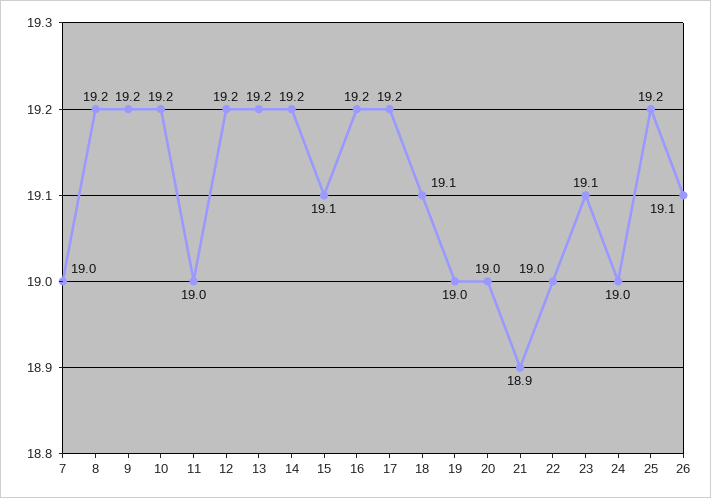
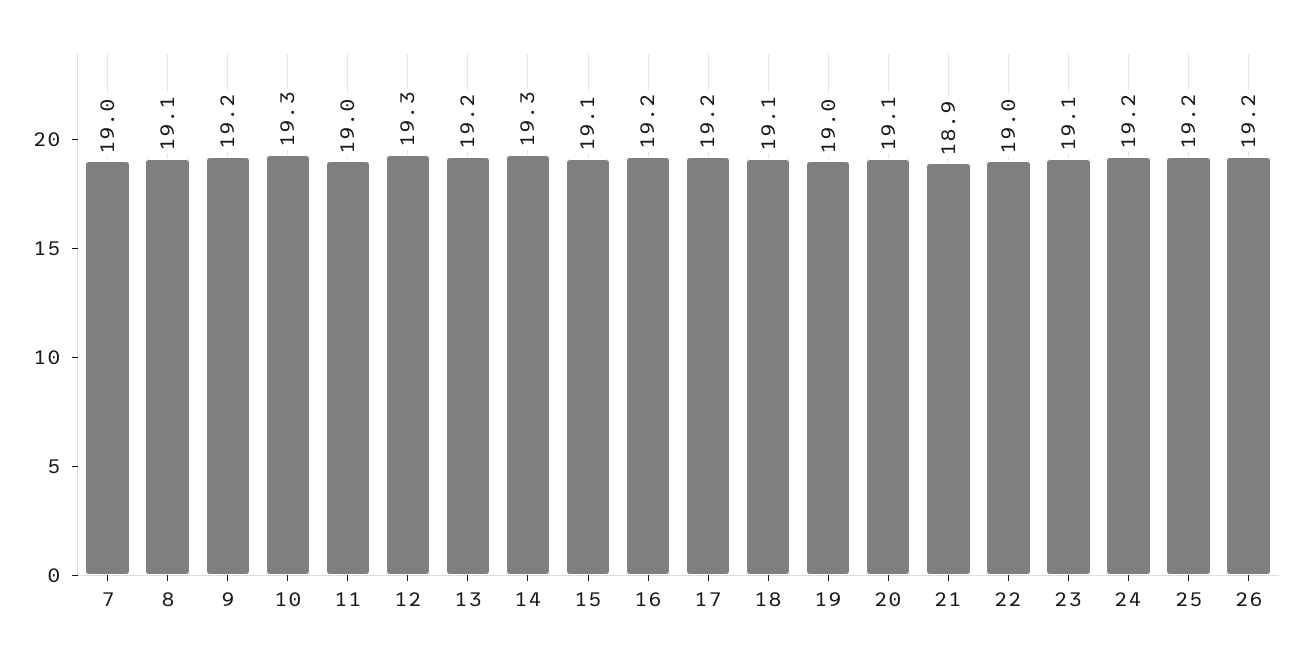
8: 19.2 -> 19.1
10: 19.2 -> 19.3
12: 19.2 -> 19.3
14: 19.2 -> 19.3
20: 19 -> 19.1
24: 19 -> 19.2
26: 19.1 -> 19.2

